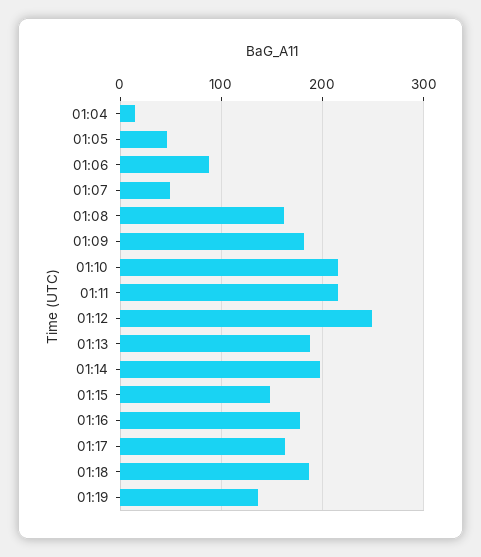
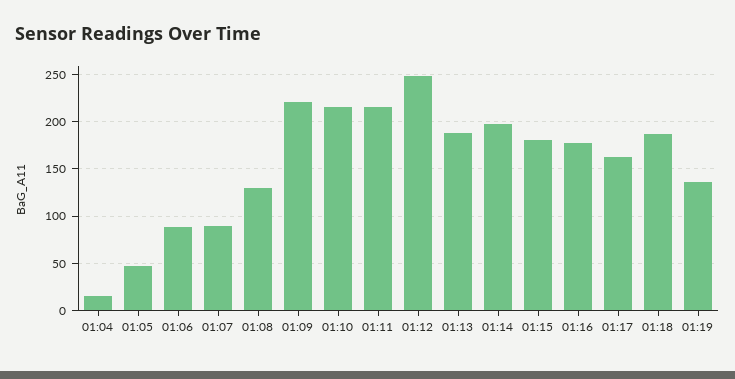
01:07: 50 -> 90
01:08: 160 -> 130
01:09: 180 -> 220
01:15: 150 -> 180

